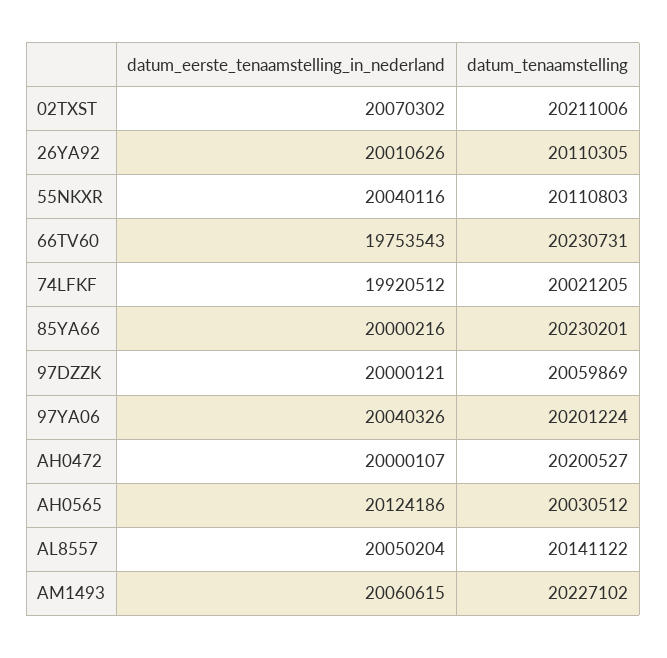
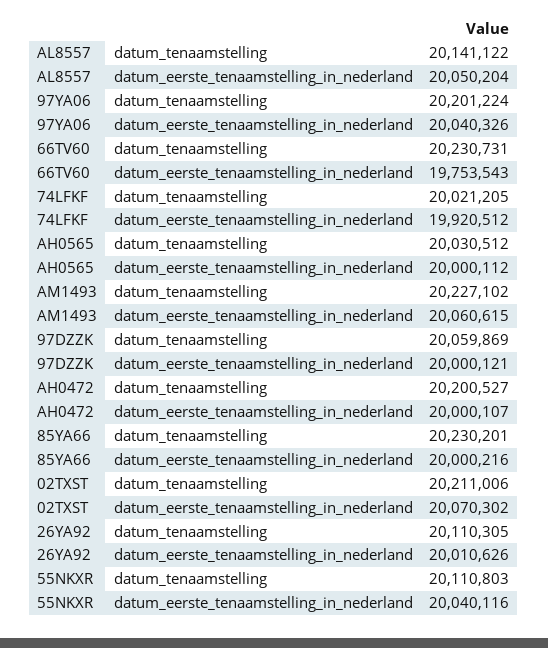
datum_eerste_tenaamstelling_in_nederland, AH0565: 20124186 -> 20000112

